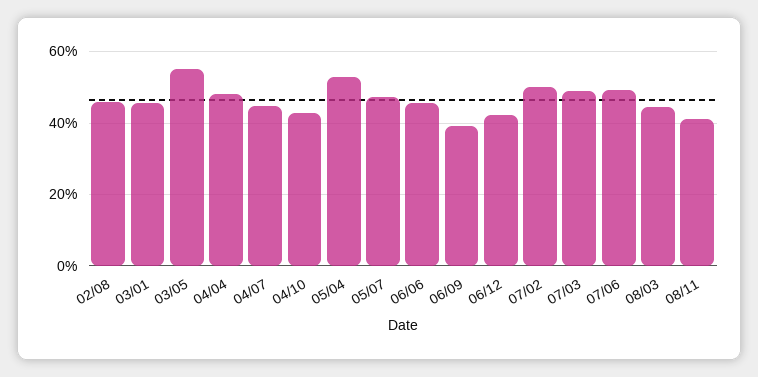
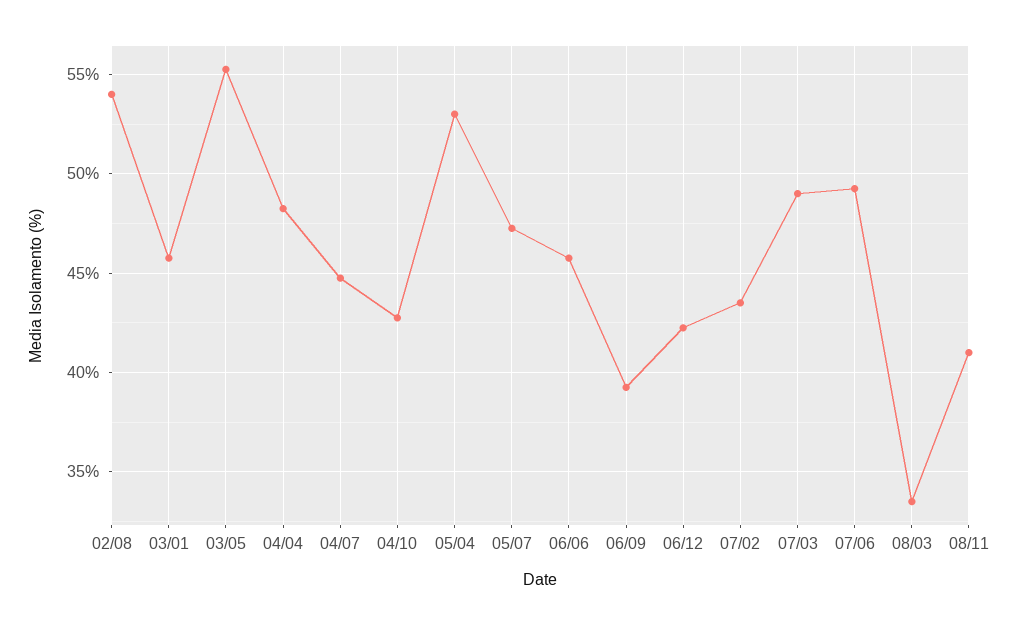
02/08: 46 -> 54
07/02: 50 -> 43.5
08/03: 44 -> 33.5

